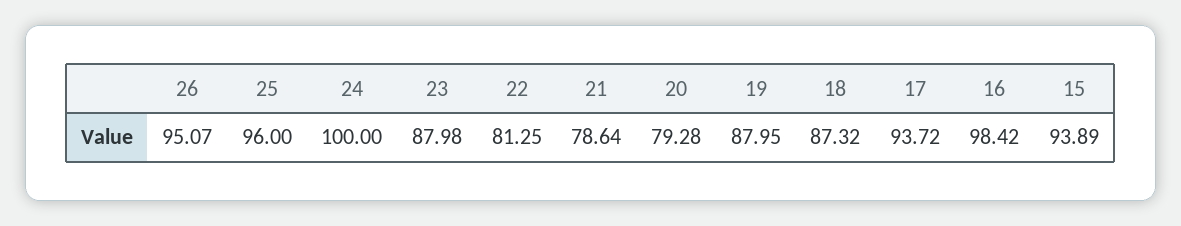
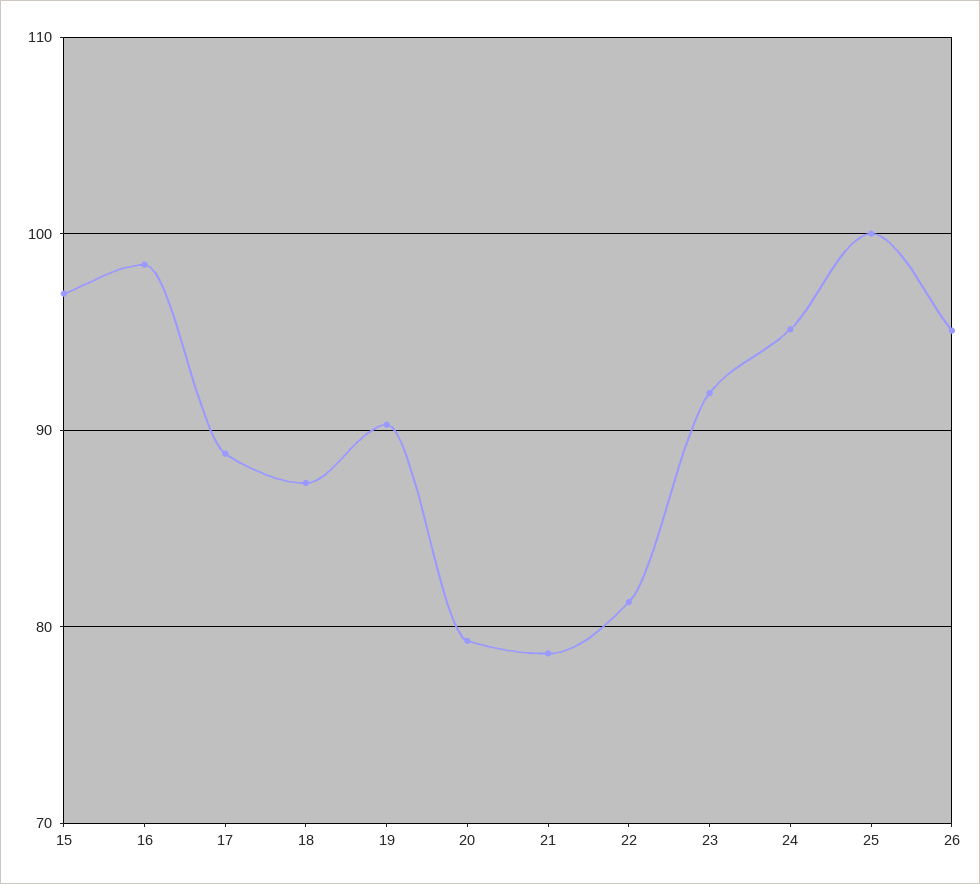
25: 96 -> 100
24: 100 -> 95
23: 87.98 -> 92
19: 87.95 -> 90
17: 93.72 -> 89
15: 93.89 -> 97

